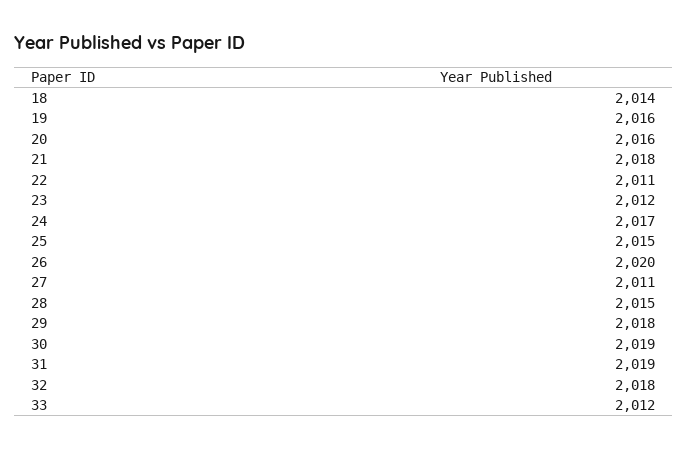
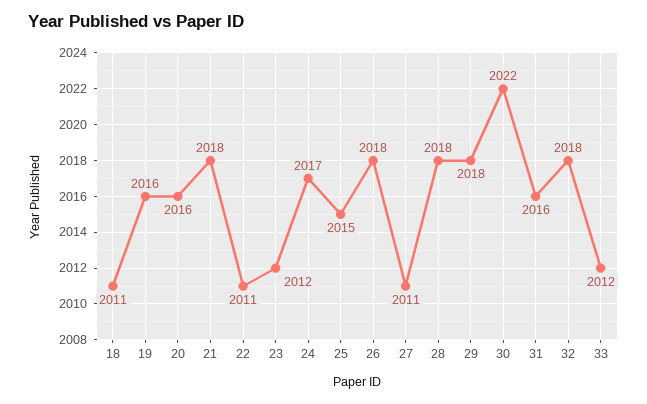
18: 2014 -> 2011
26: 2020 -> 2018
28: 2015 -> 2018
30: 2019 -> 2022
31: 2019 -> 2016

